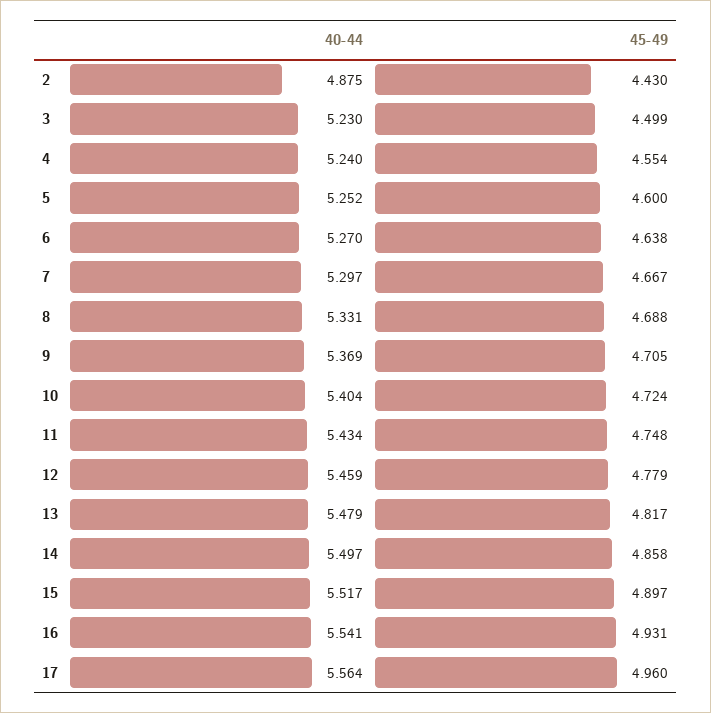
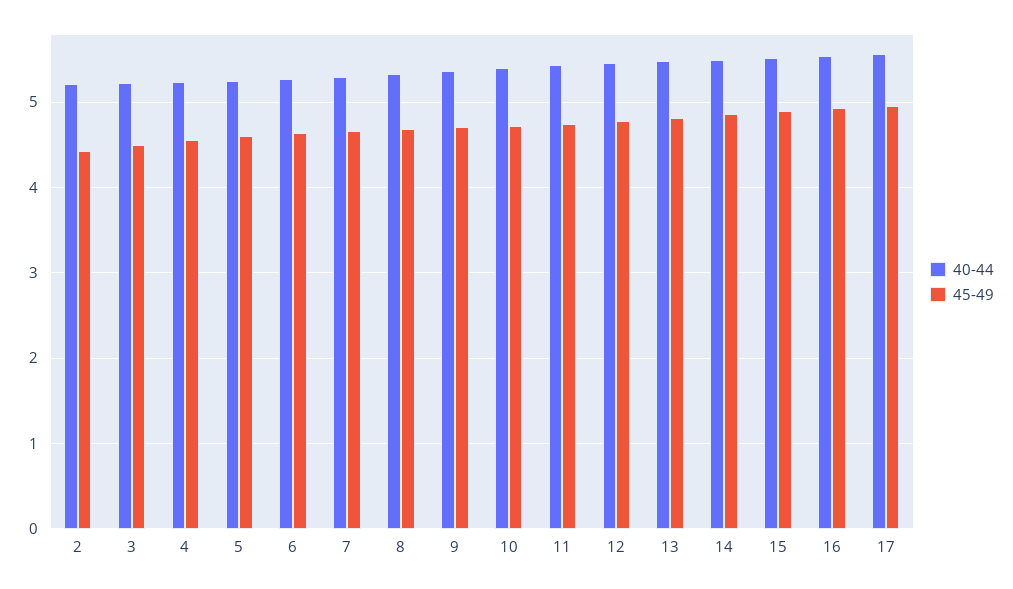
40-44, 2: 4.875 -> 5.2

